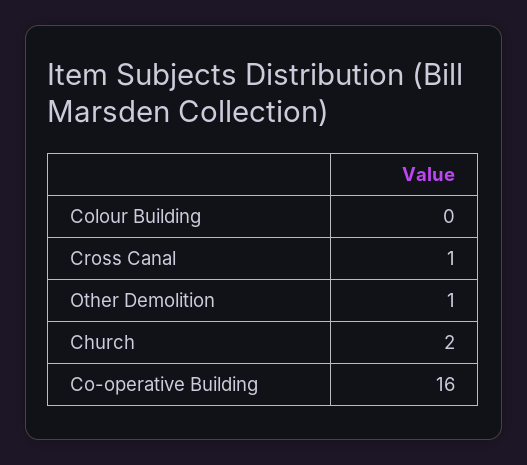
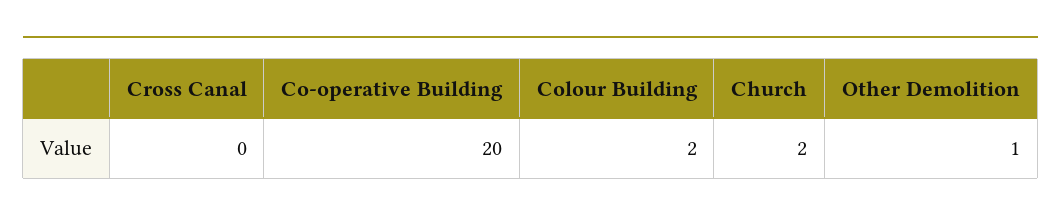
Colour Building: 0 -> 2
Cross Canal: 1 -> 0
Co-operative Building: 16 -> 20

